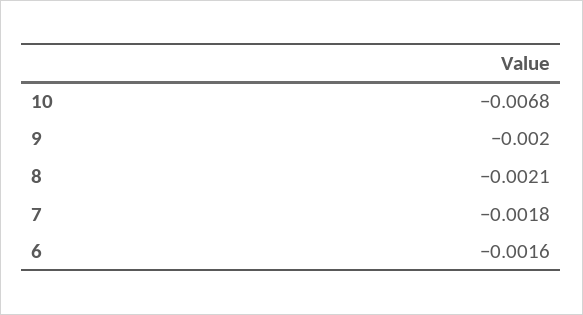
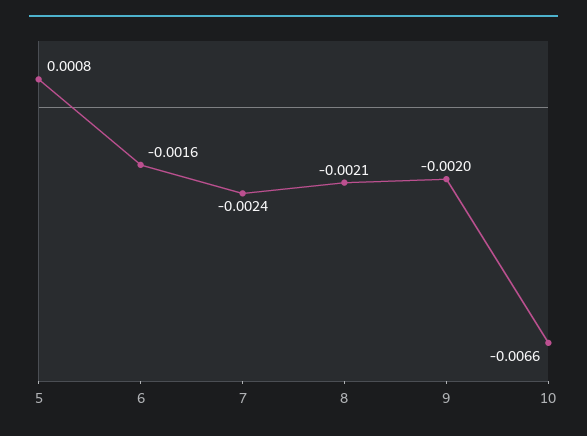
10: -0.0068 -> -0.0066
7: -0.0018 -> -0.0024
5: none -> 0.0008

